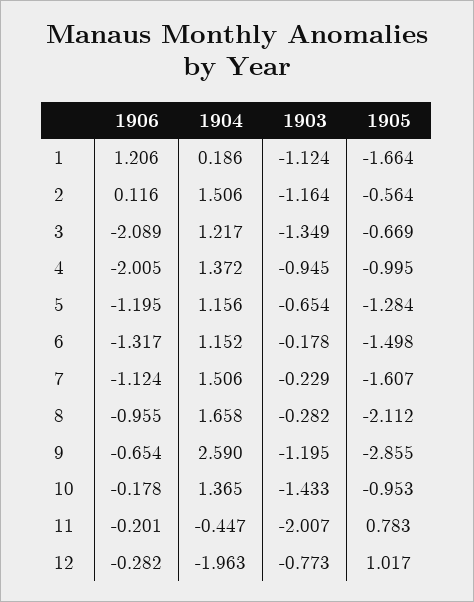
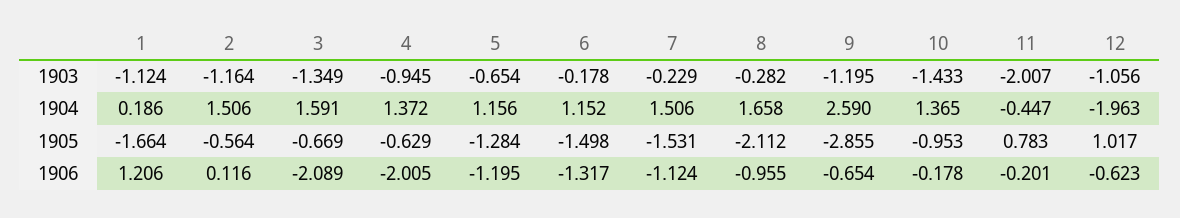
1904, 3: 1.217 -> 1.591
1905, 4: -0.995 -> -0.629
1905, 7: -1.607 -> -1.531
1906, 12: -0.282 -> -0.623
1903, 12: -0.773 -> -1.056

